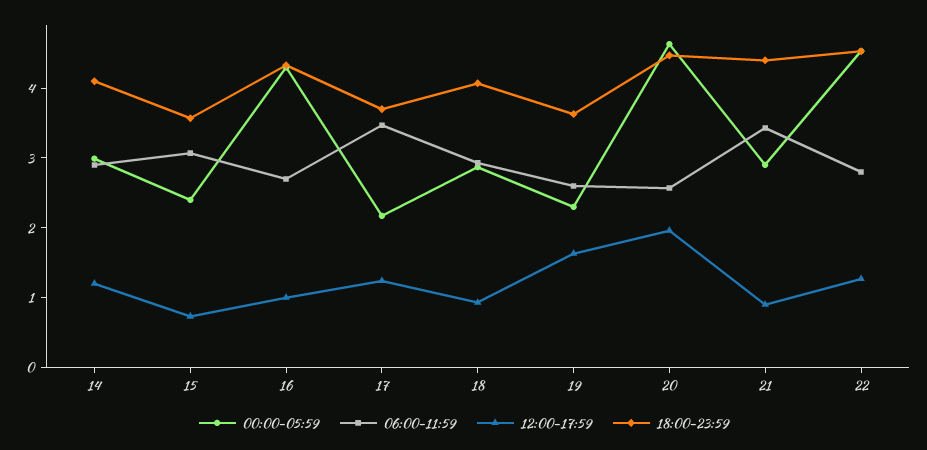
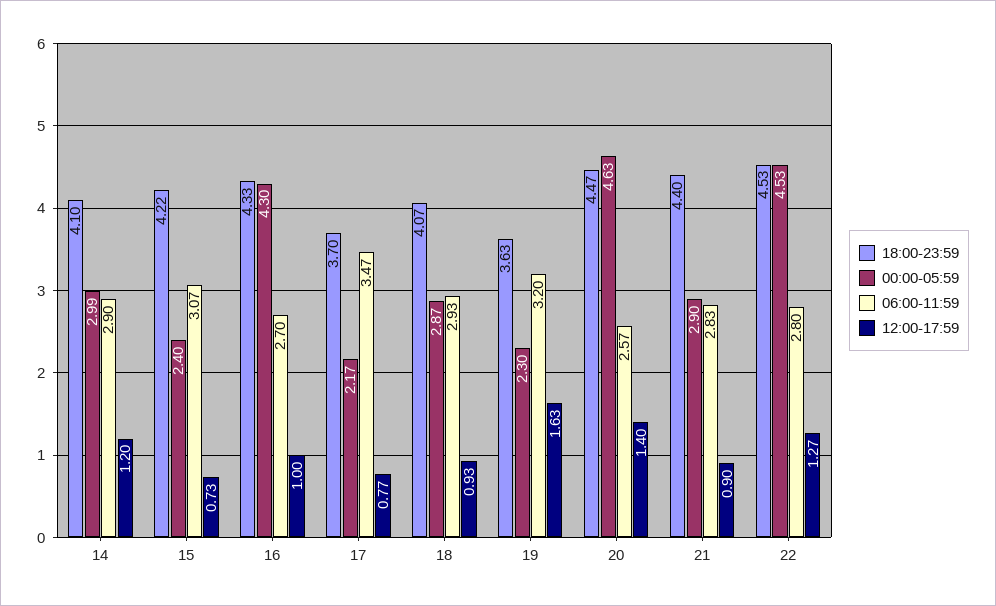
18:00-23:59, 15: 3.6 -> 4.22
12:00-17:59, 17: 1.2 -> 0.77
06:00-11:59, 19: 2.6 -> 3.2
12:00-17:59, 20: 2 -> 1.4
06:00-11:59, 21: 3.4 -> 2.83

